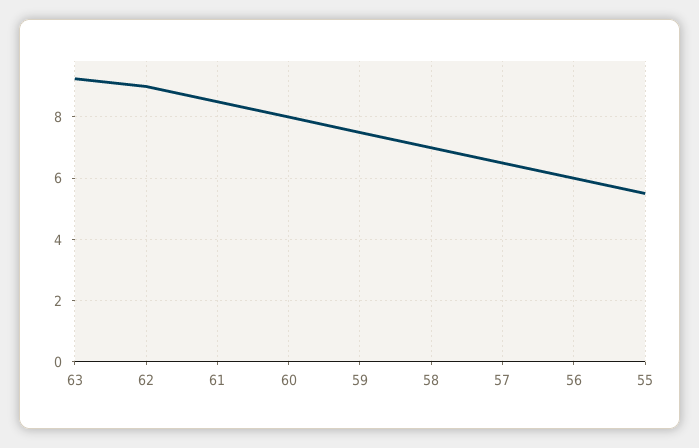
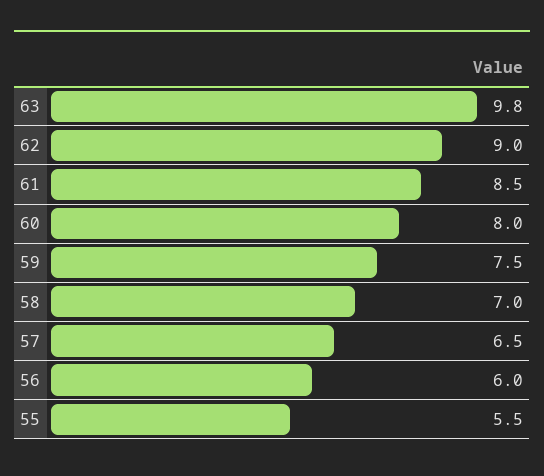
63: 9.2 -> 9.8

